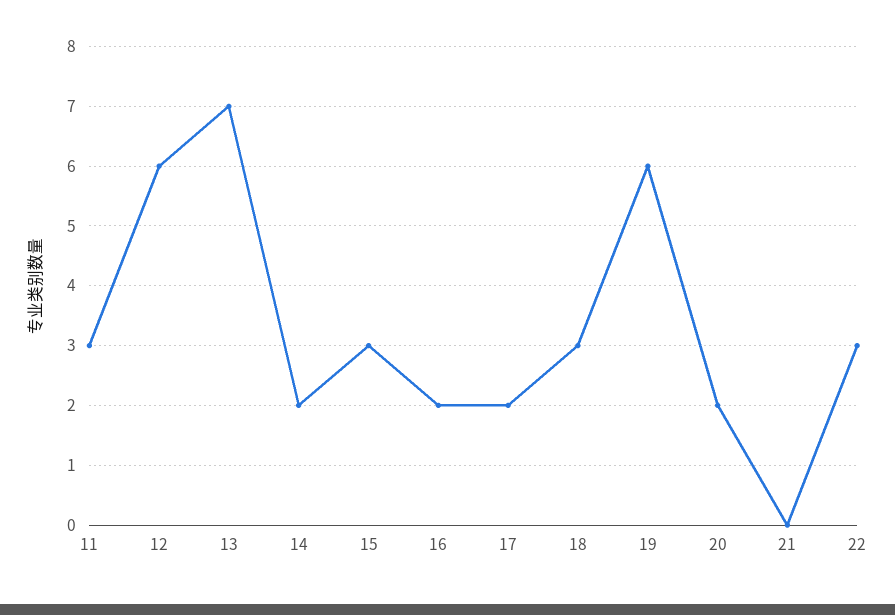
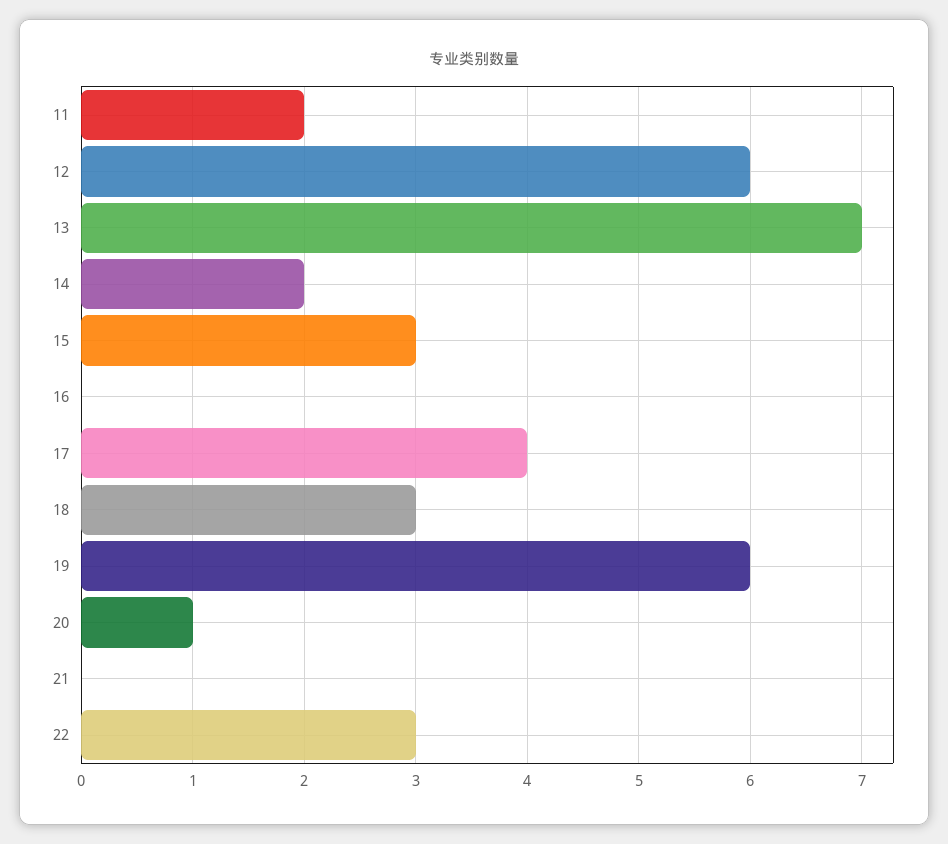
11: 3 -> 2
16: 2 -> 0
17: 2 -> 4
20: 2 -> 1

